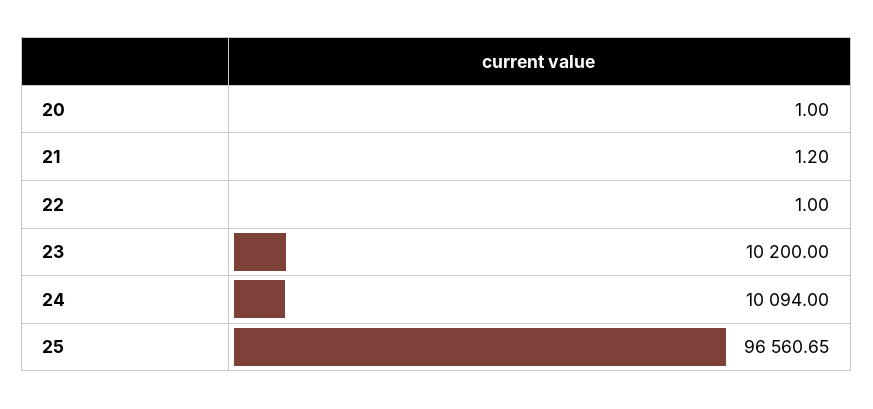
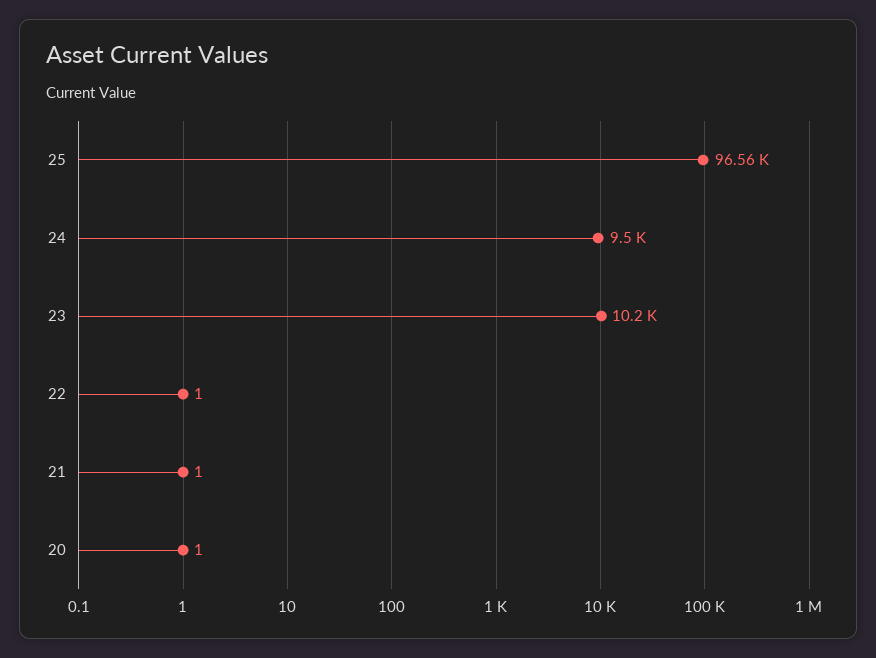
21: 1.2 -> 1
24: 10094 -> 9500

